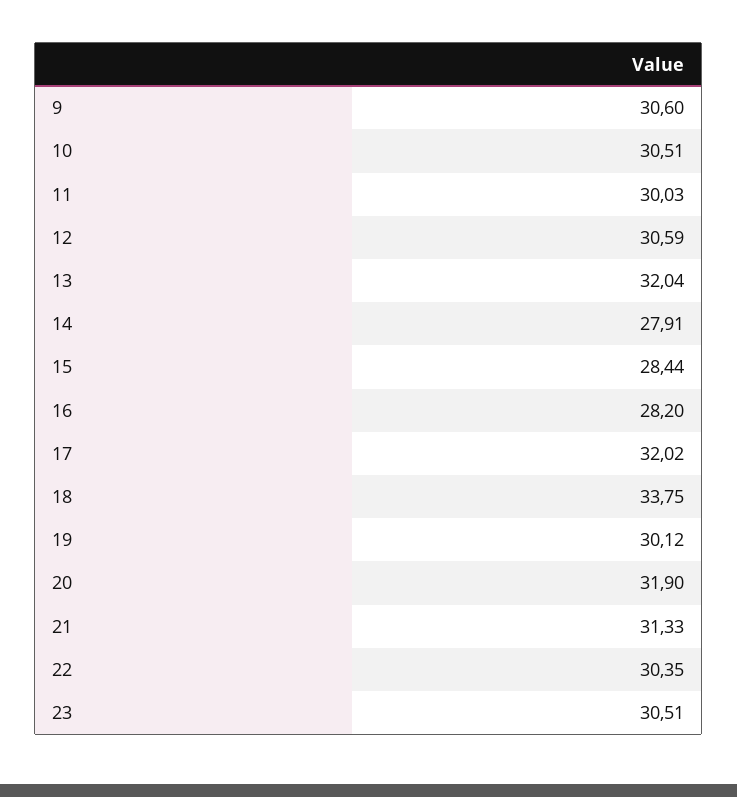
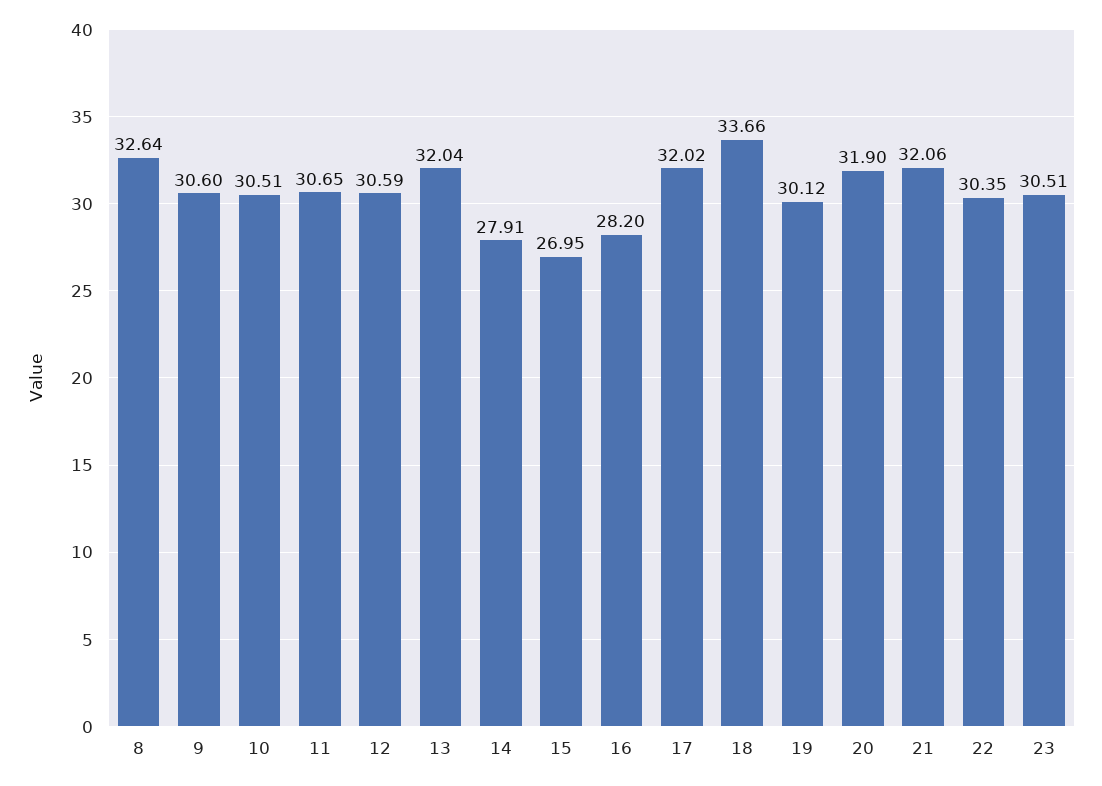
11: 30.03 -> 30.65
15: 28.44 -> 26.95
18: 33.75 -> 33.66
21: 31.33 -> 32.06
8: none -> 32.64

